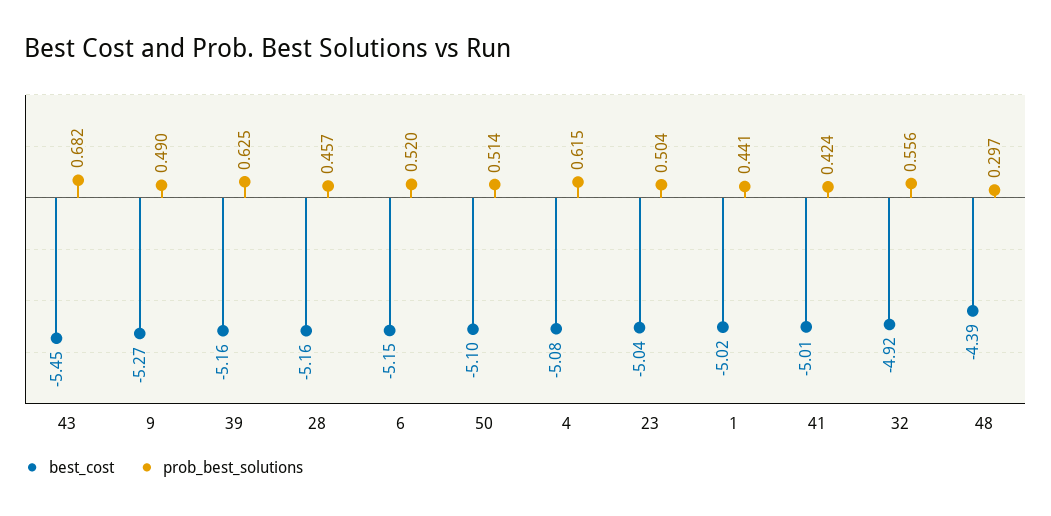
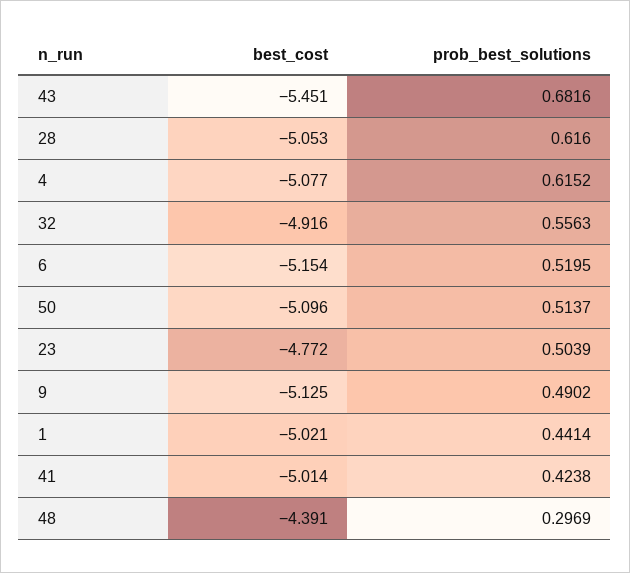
best_cost, 9: -5.27 -> -5.125
best_cost, 39: -5.16 -> none
prob_best_solutions, 39: 0.625 -> none
best_cost, 28: -5.16 -> -5.053
prob_best_solutions, 28: 0.457 -> 0.616
best_cost, 23: -5.04 -> -4.772

